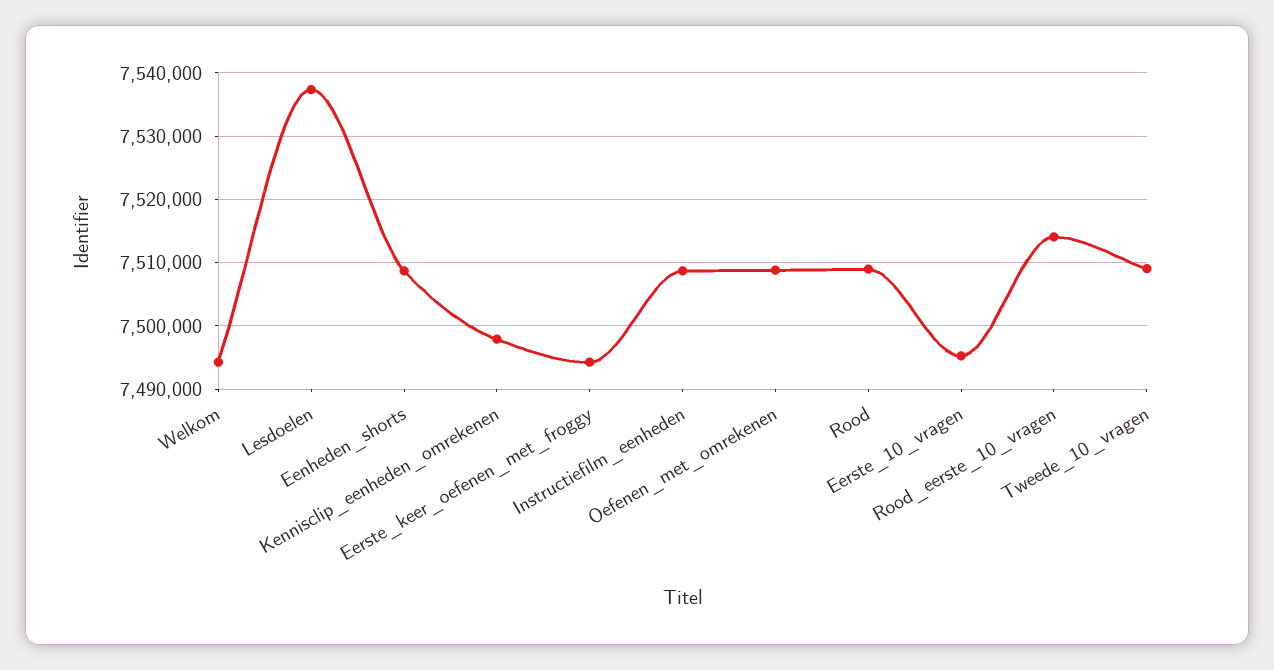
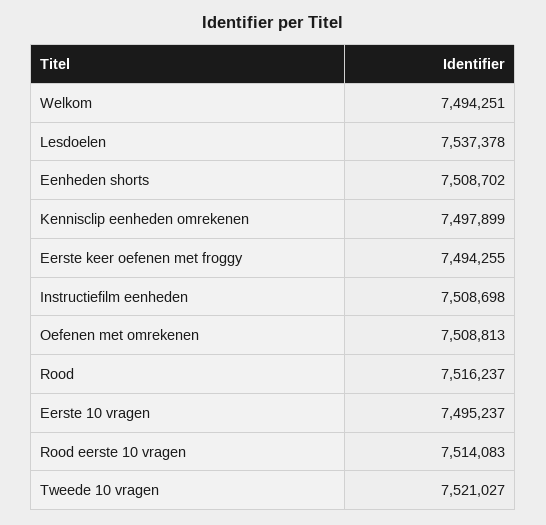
Rood: 7509000 -> 7516237
Tweede_10_vragen: 7509000 -> 7521027

